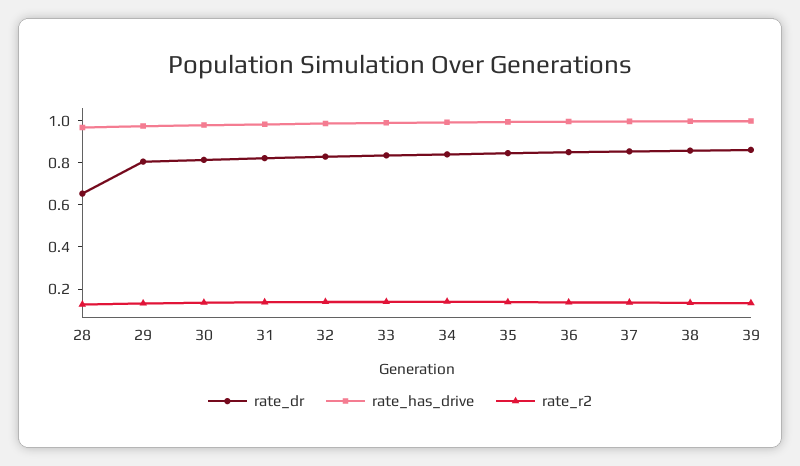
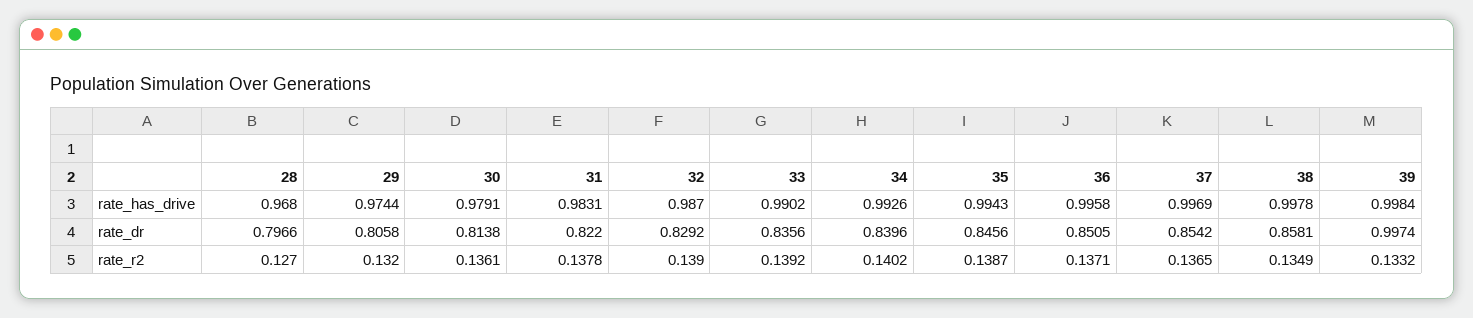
rate_dr, 28: 0.65 -> 0.7966
rate_dr, 39: 0.85 -> 0.9974

